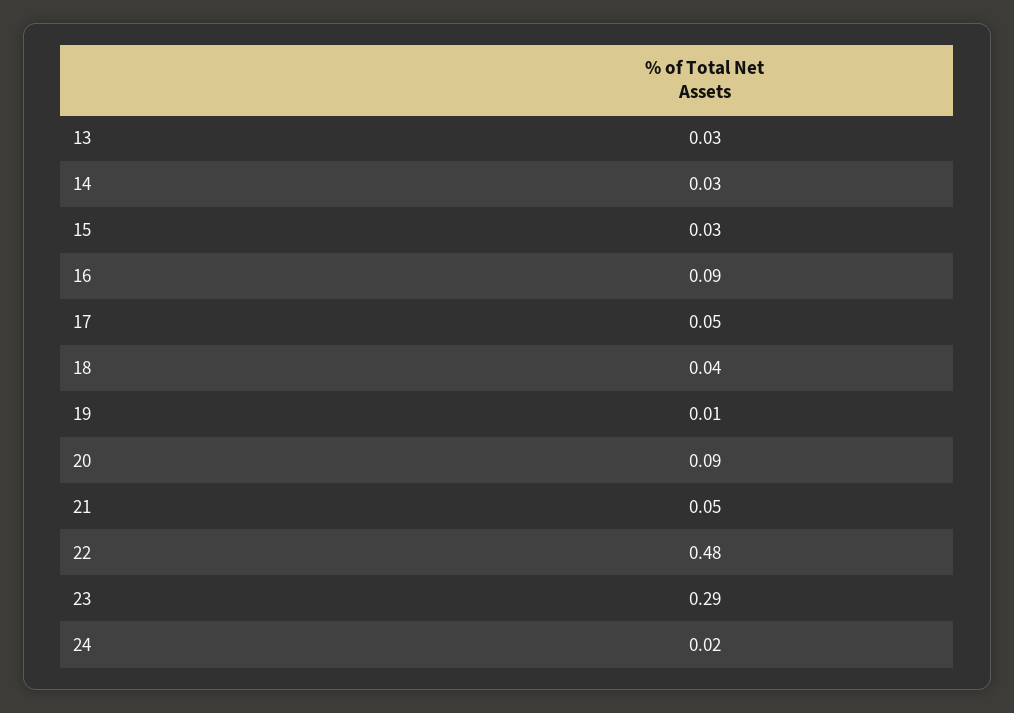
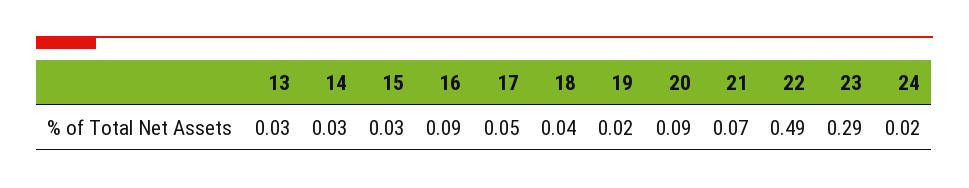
19: 0.01 -> 0.02
21: 0.05 -> 0.07
22: 0.48 -> 0.49

